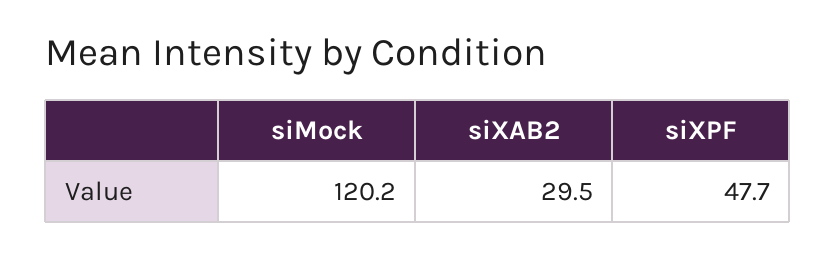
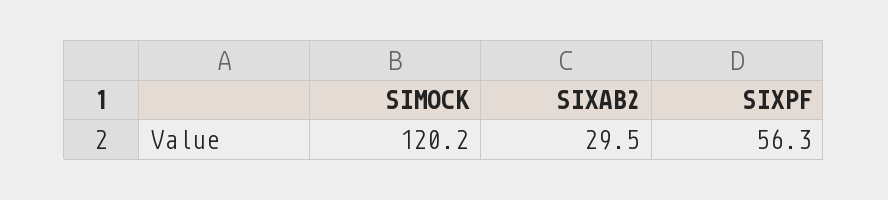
siXPF: 47.7 -> 56.3

